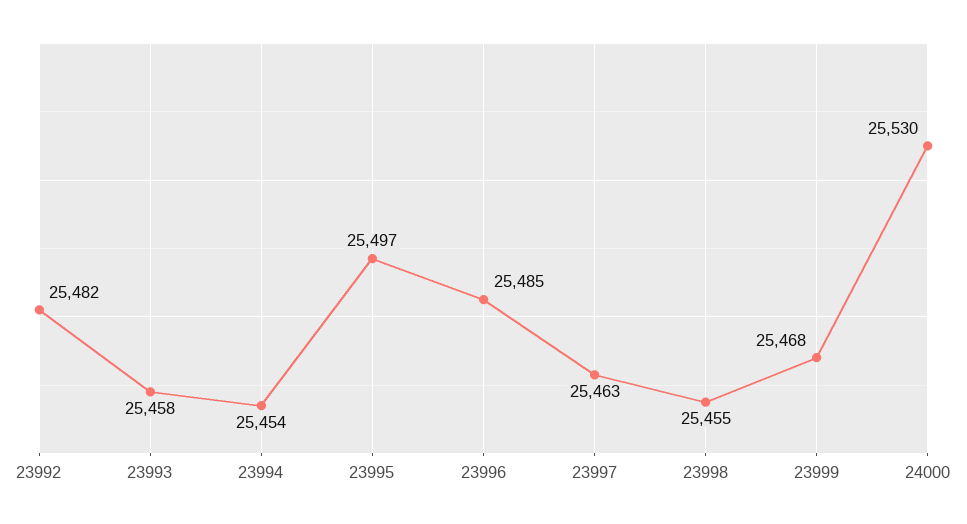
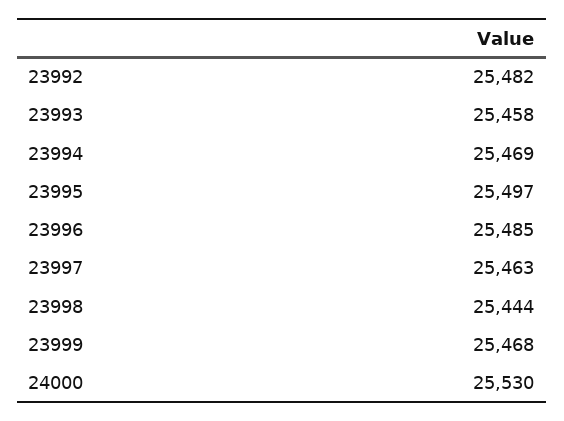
23994: 25454 -> 25469
23998: 25455 -> 25444

